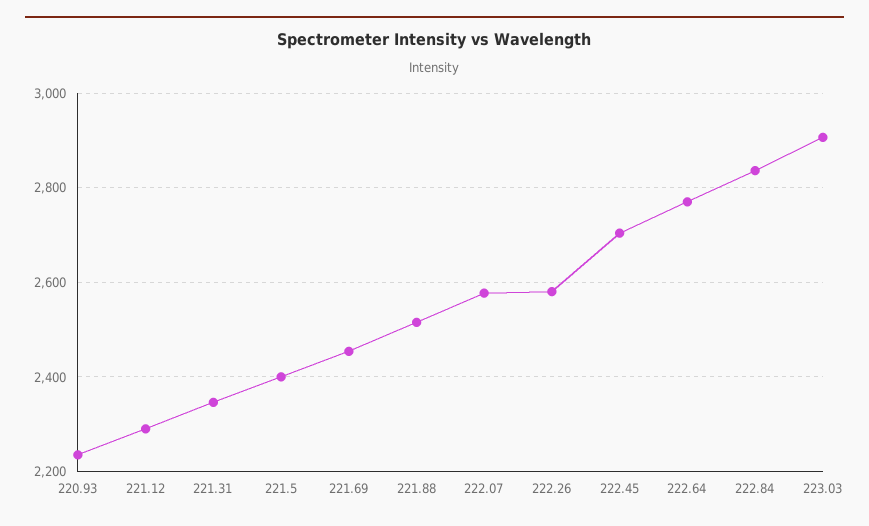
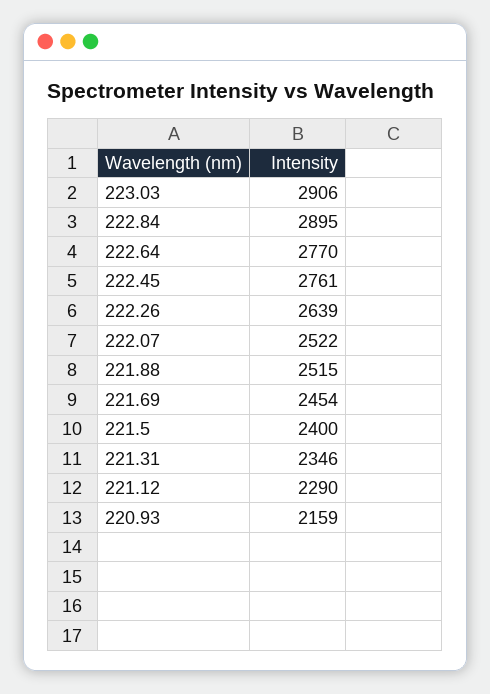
220.93: 2240 -> 2159
222.07: 2580 -> 2522
222.26: 2580 -> 2639
222.45: 2700 -> 2761
222.84: 2840 -> 2895

